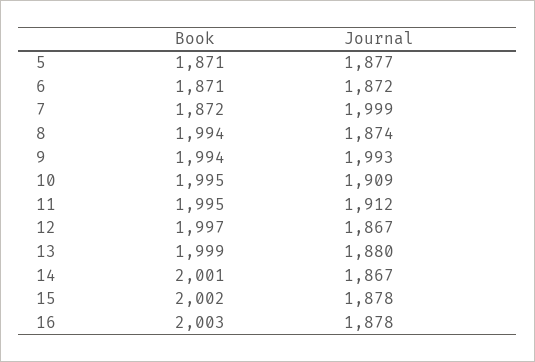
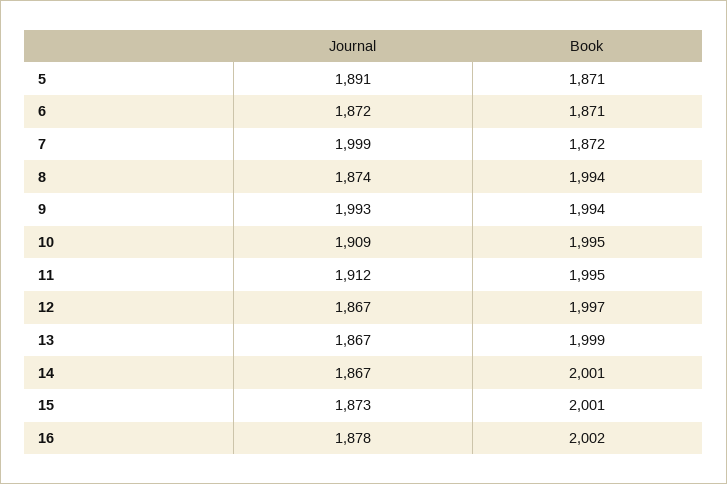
Journal, 5: 1877 -> 1891
Journal, 13: 1880 -> 1867
Book, 15: 2002 -> 2001
Journal, 15: 1878 -> 1873
Book, 16: 2003 -> 2002

